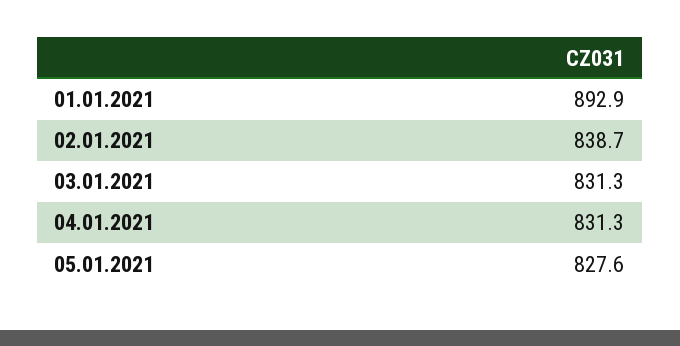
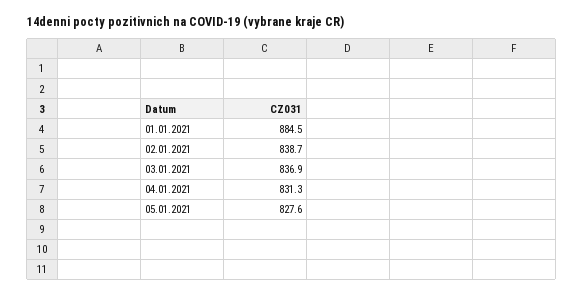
01.01.2021: 892.9 -> 884.5
03.01.2021: 831.3 -> 836.9

